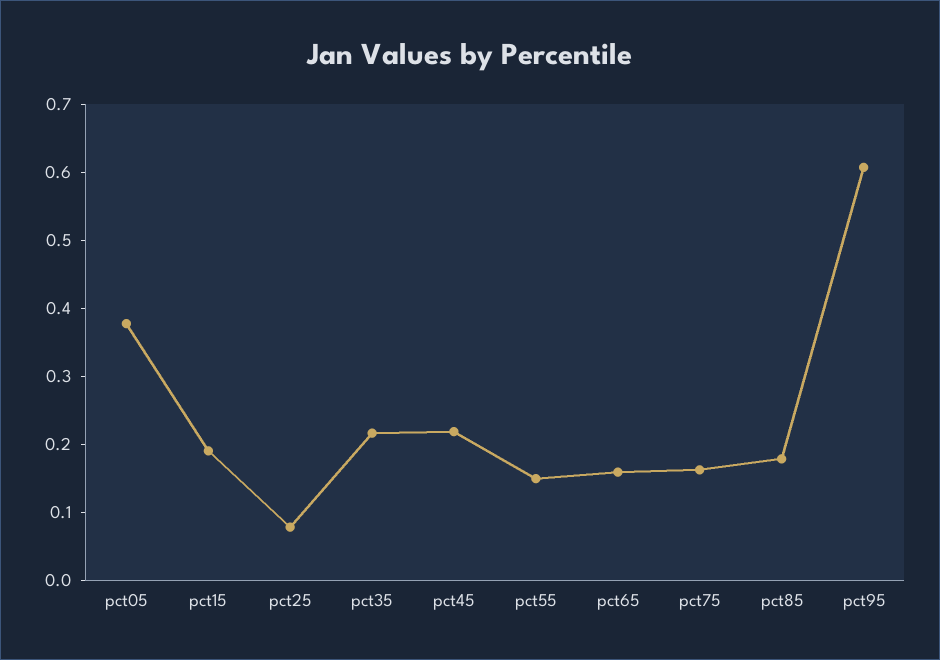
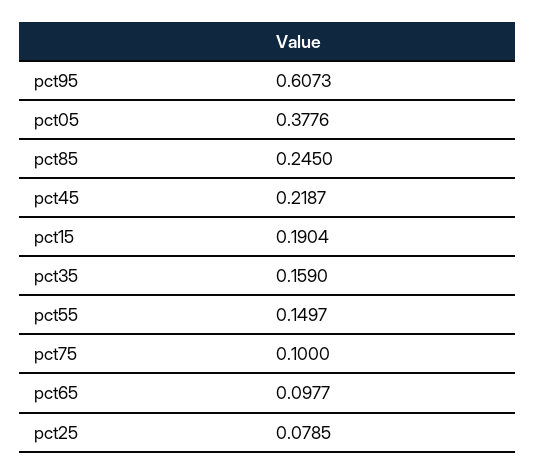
pct35: 0.22 -> 0.159
pct65: 0.16 -> 0.0977
pct75: 0.16 -> 0.1
pct85: 0.18 -> 0.245

